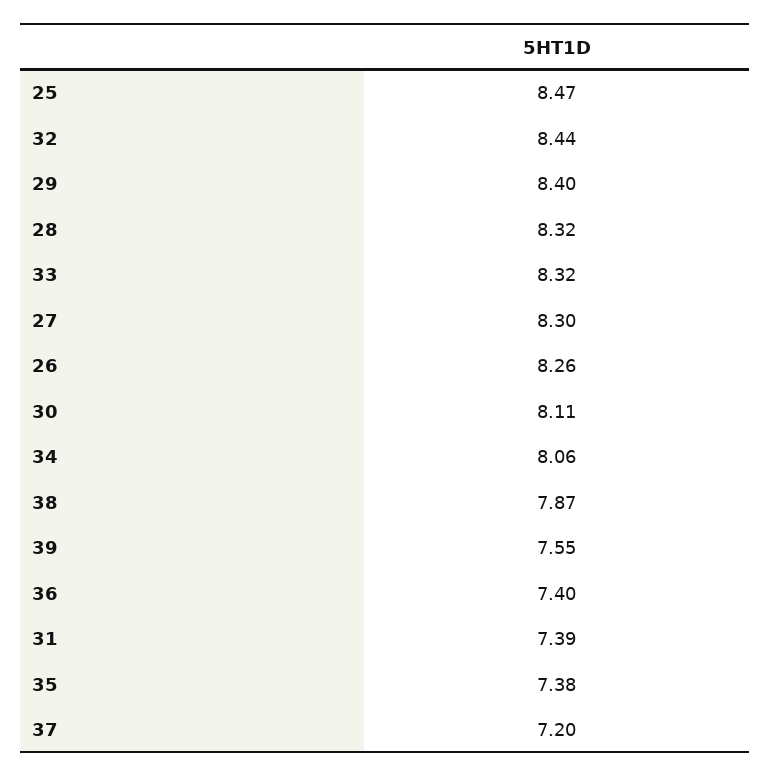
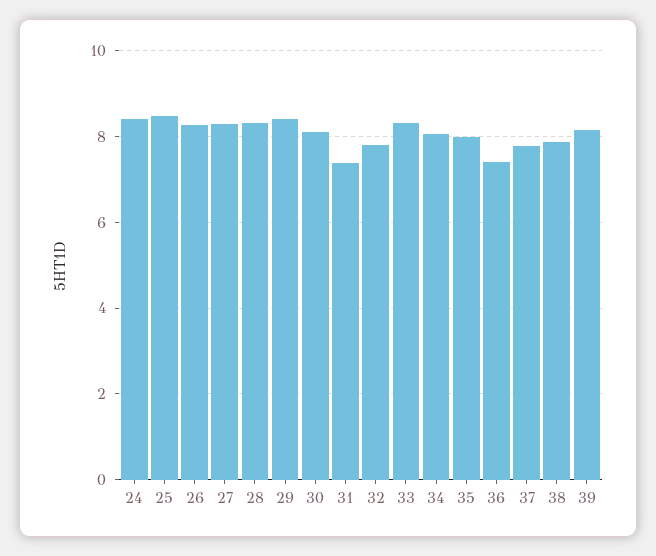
32: 8.44 -> 7.8
39: 7.55 -> 8.2
35: 7.38 -> 8
37: 7.2 -> 7.8
24: none -> 8.4

